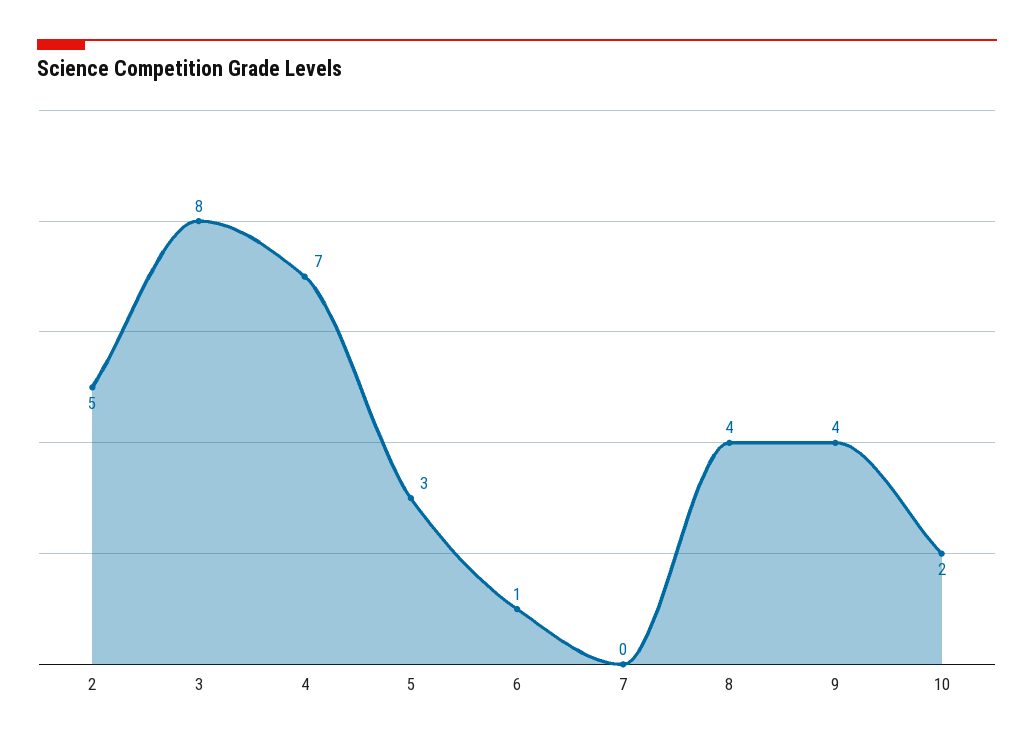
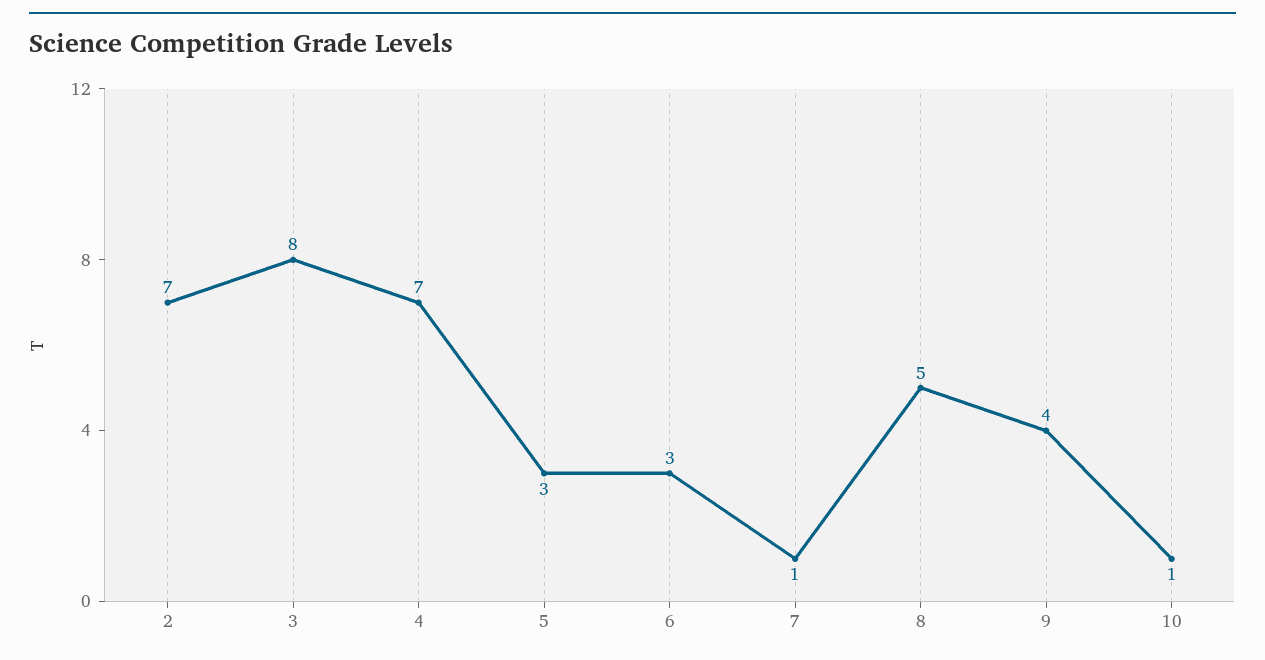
2: 5 -> 7
6: 1 -> 3
7: 0 -> 1
8: 4 -> 5
10: 2 -> 1

